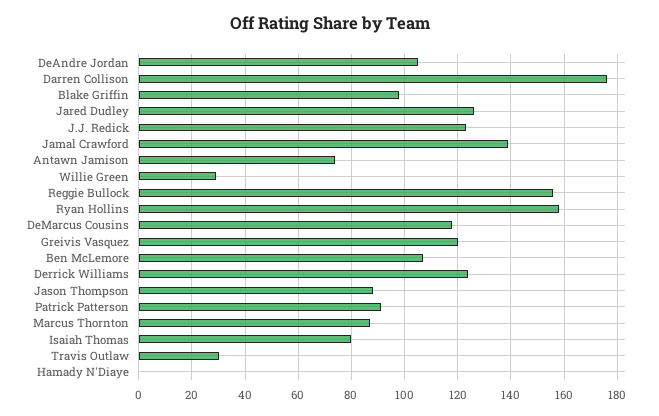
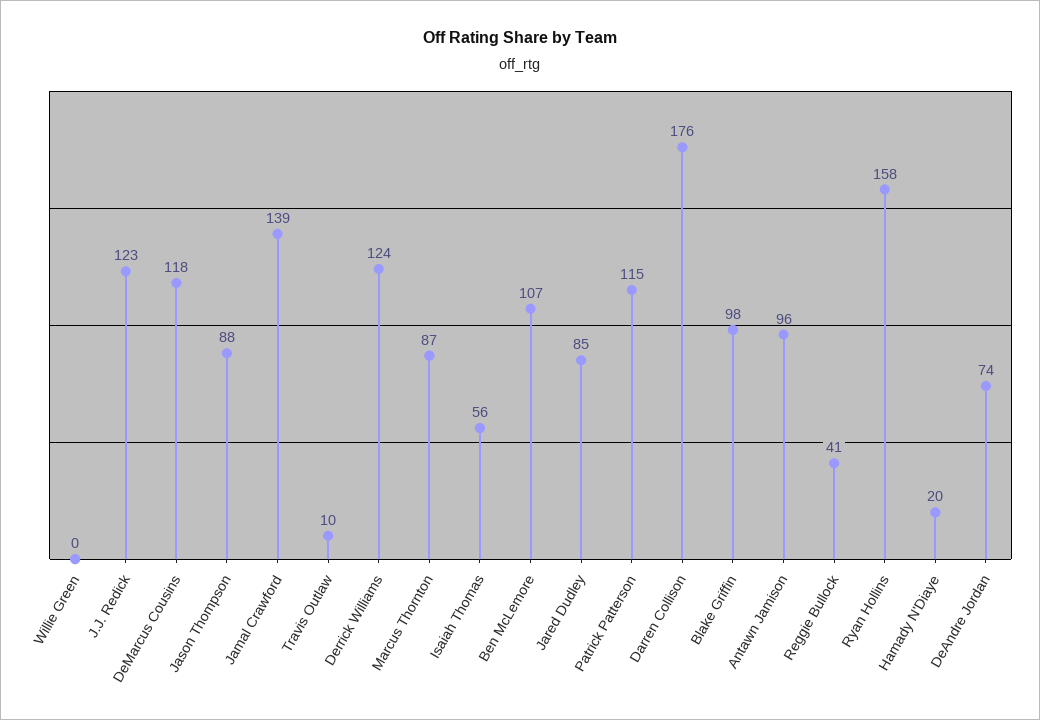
DeAndre Jordan: 105 -> 74
Jared Dudley: 125 -> 85
Antawn Jamison: 75 -> 96
Willie Green: 30 -> 0
Reggie Bullock: 155 -> 41
Greivis Vasquez: 120 -> none
Patrick Patterson: 90 -> 115
Isaiah Thomas: 80 -> 56
Travis Outlaw: 30 -> 10
Hamady N'Diaye: 0 -> 20

